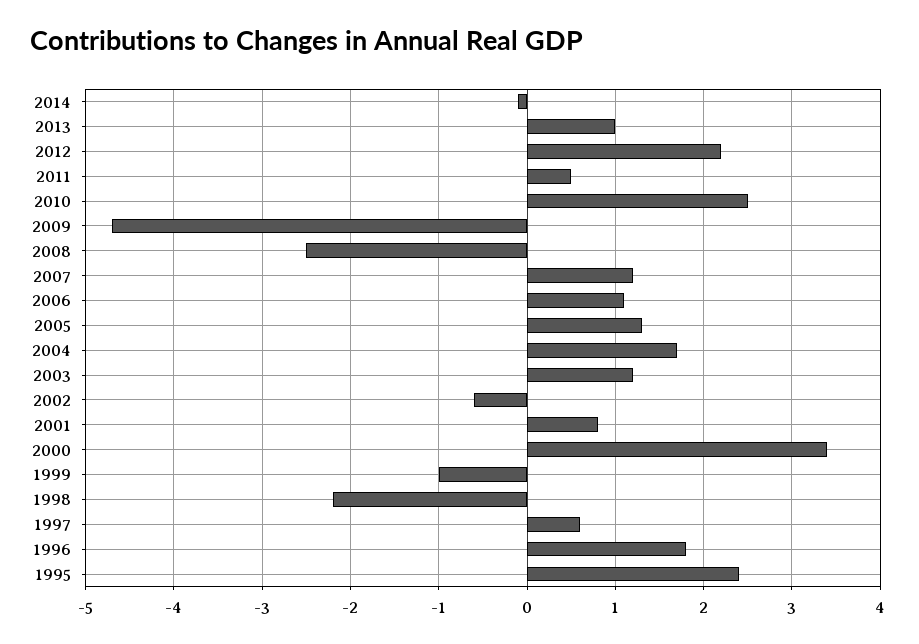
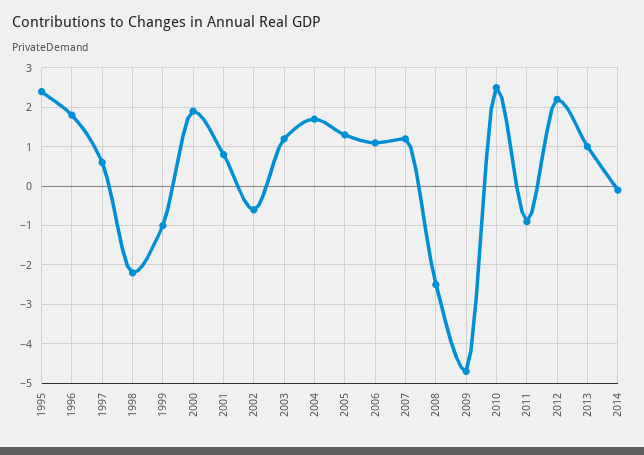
2011: 0.5 -> -1
2000: 3.4 -> 2

